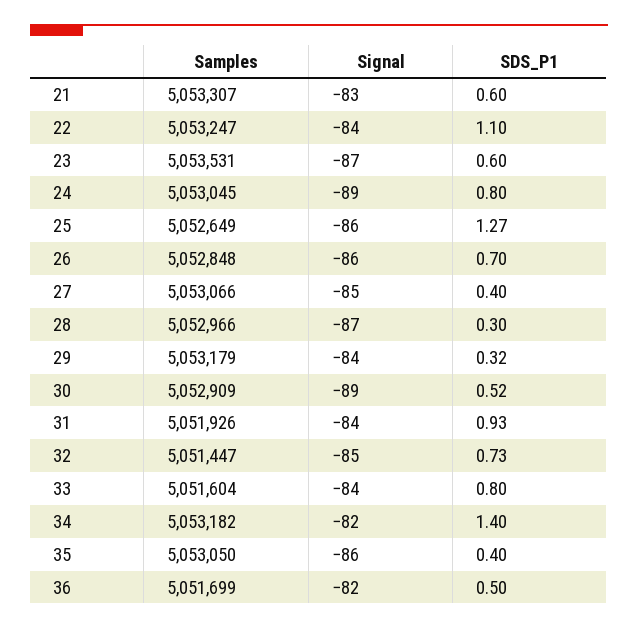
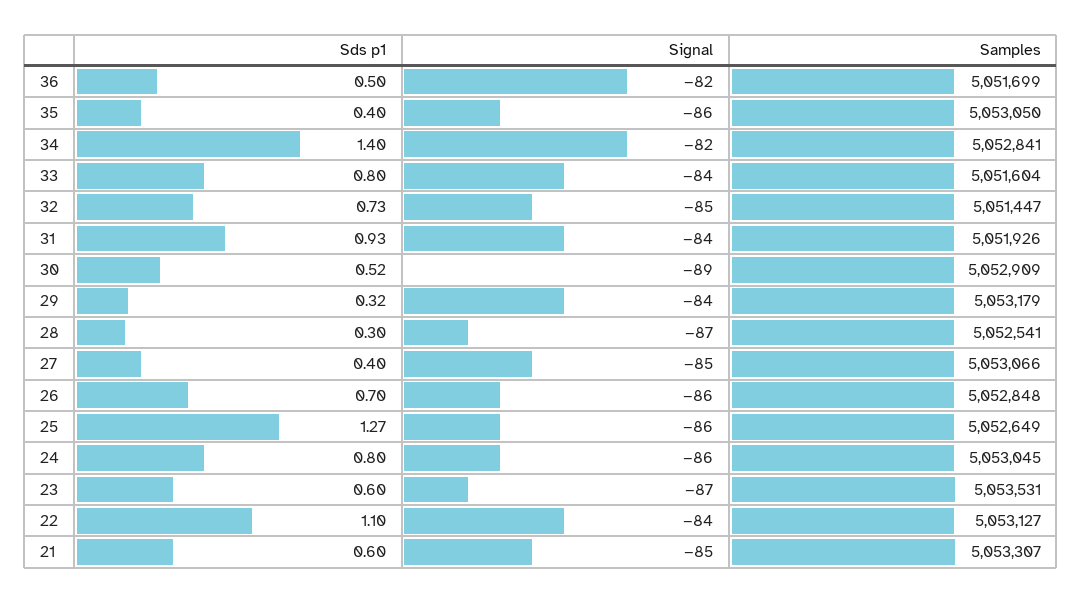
Signal, 21: -83 -> -85
Samples, 22: 5053247 -> 5053127
Signal, 24: -89 -> -86
Samples, 28: 5052966 -> 5052541
Samples, 34: 5053182 -> 5052841

